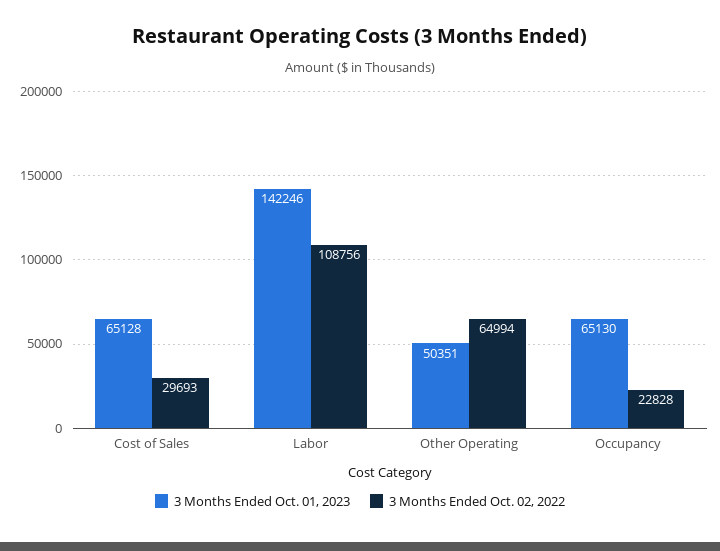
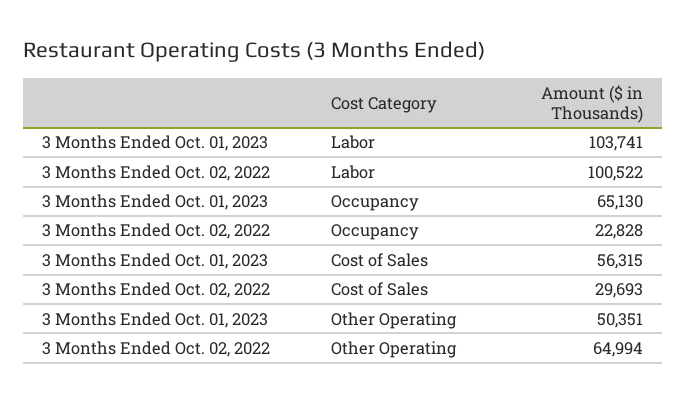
3 Months Ended Oct. 01, 2023, Cost of Sales: 65128 -> 56315
3 Months Ended Oct. 01, 2023, Labor: 142246 -> 103741
3 Months Ended Oct. 02, 2022, Labor: 108756 -> 100522

